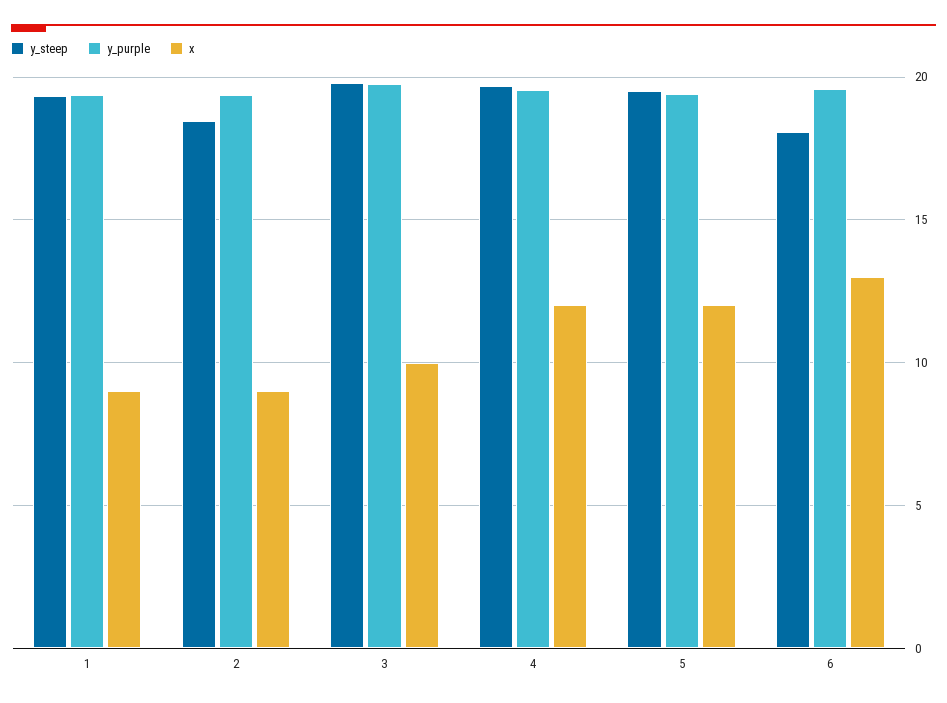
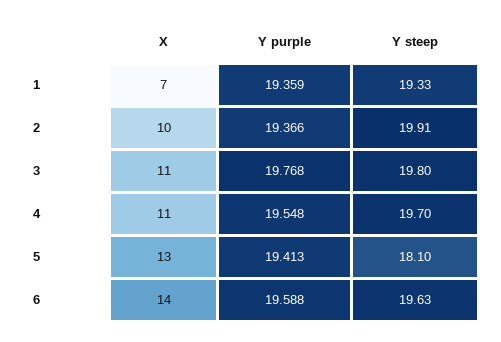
x, 1: 9 -> 7
y_steep, 2: 18.5 -> 19.91
x, 2: 9 -> 10
x, 3: 10 -> 11
x, 4: 12 -> 11
y_steep, 5: 19.5 -> 18.1
x, 5: 12 -> 13
y_steep, 6: 18 -> 19.63
x, 6: 13 -> 14

